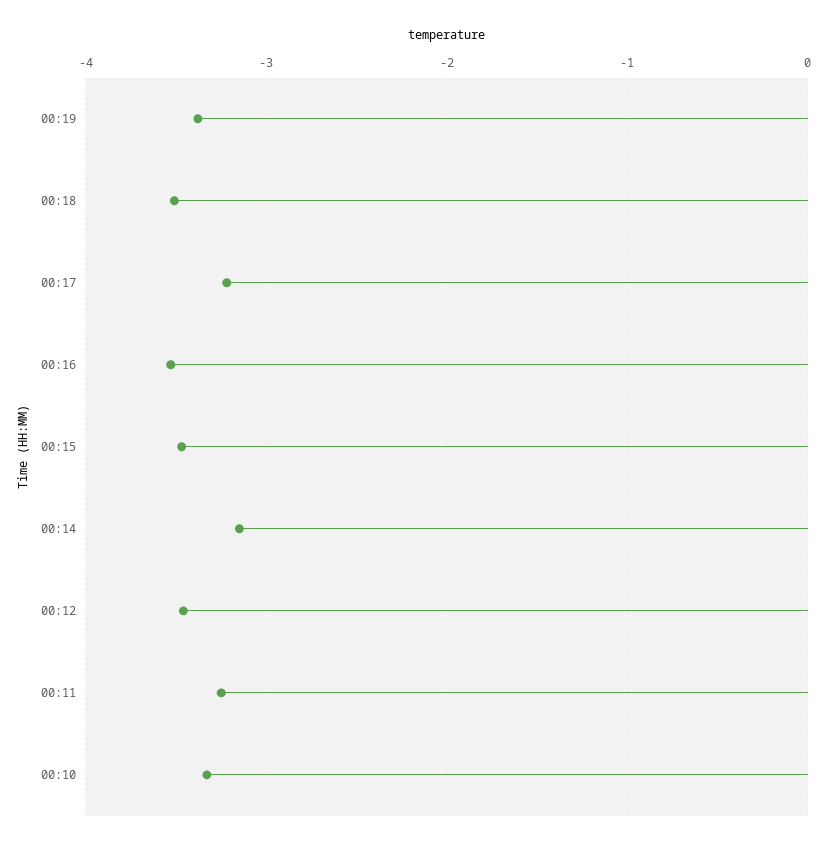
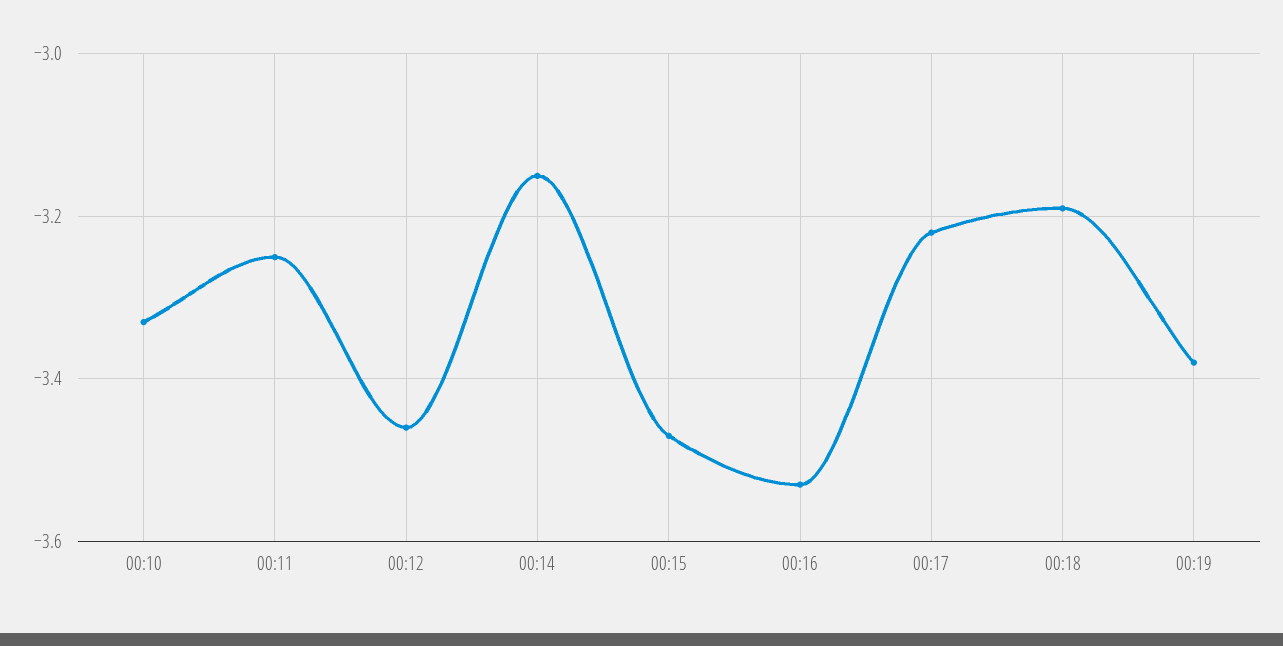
00:18: -3.5 -> -3.2

